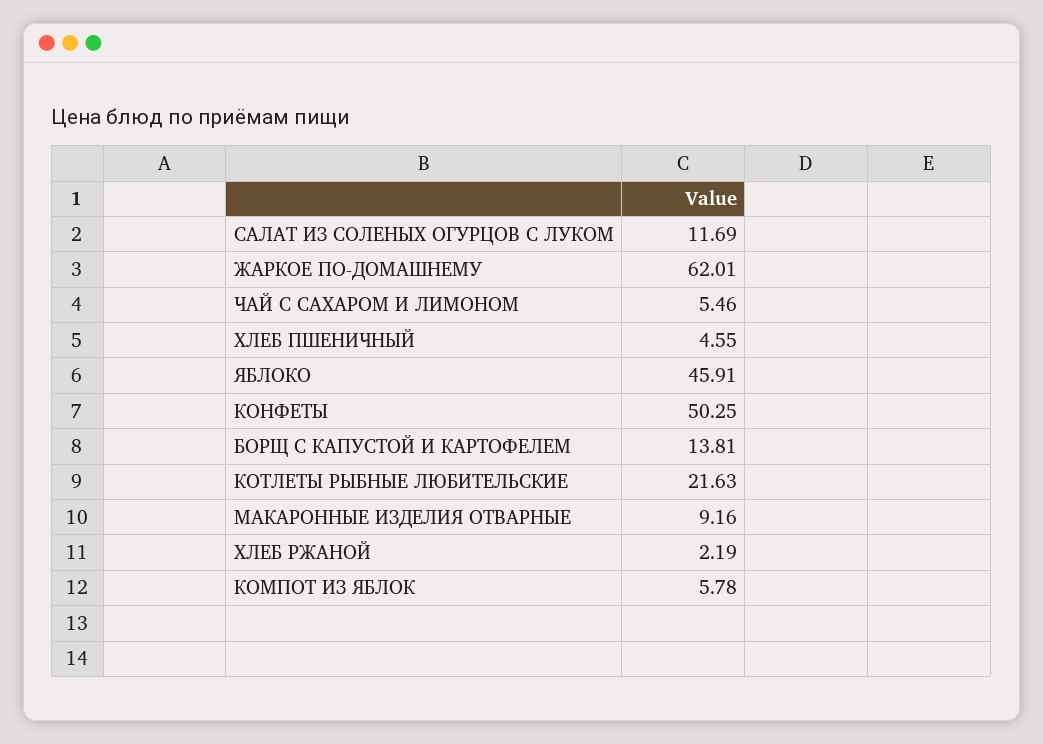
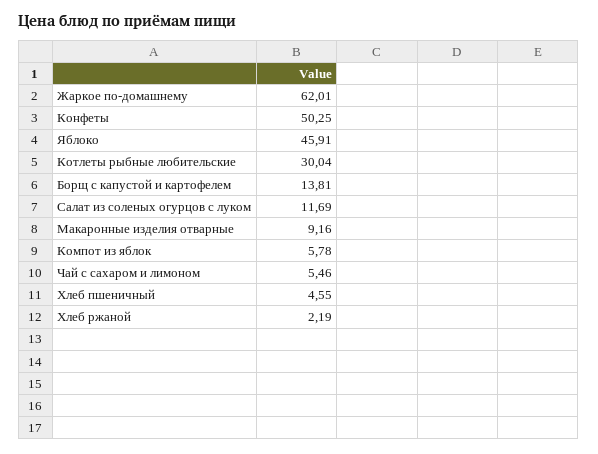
КОТЛЕТЫ РЫБНЫЕ ЛЮБИТЕЛЬСКИЕ: 21.63 -> 30.04

